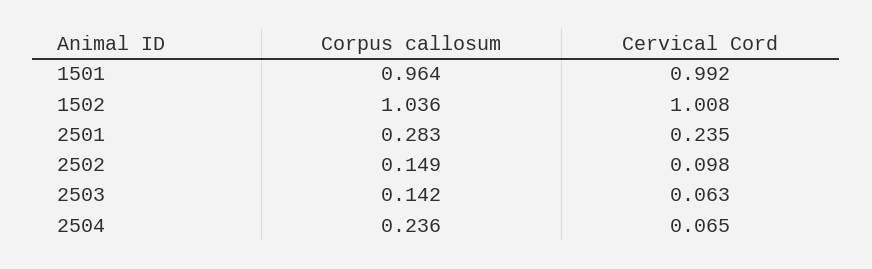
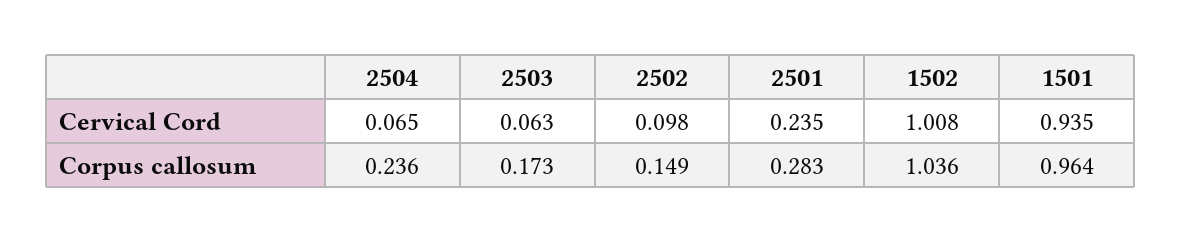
Cervical Cord, 1501: 0.992 -> 0.935
Corpus callosum, 2503: 0.142 -> 0.173

